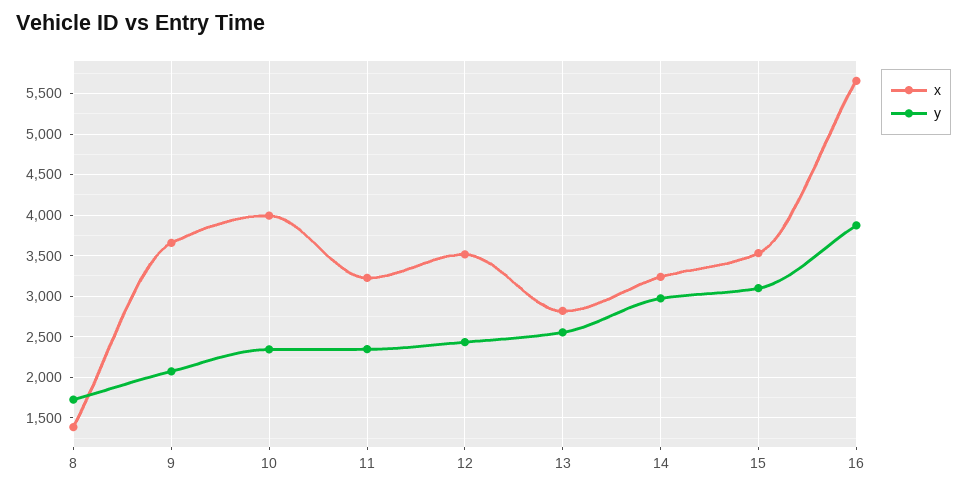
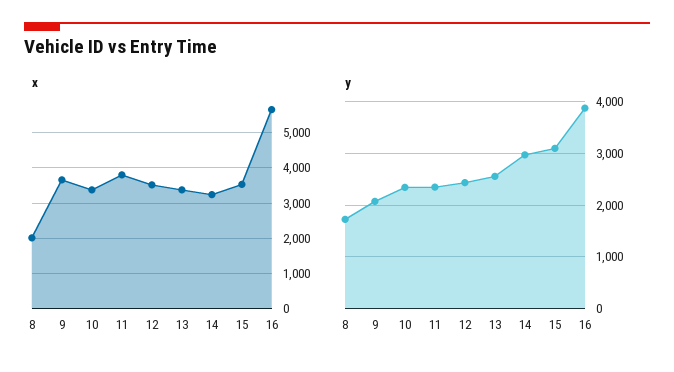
x, 8: 1400 -> 2000
x, 10: 4000 -> 3400
x, 11: 3200 -> 3800
x, 13: 2800 -> 3400

